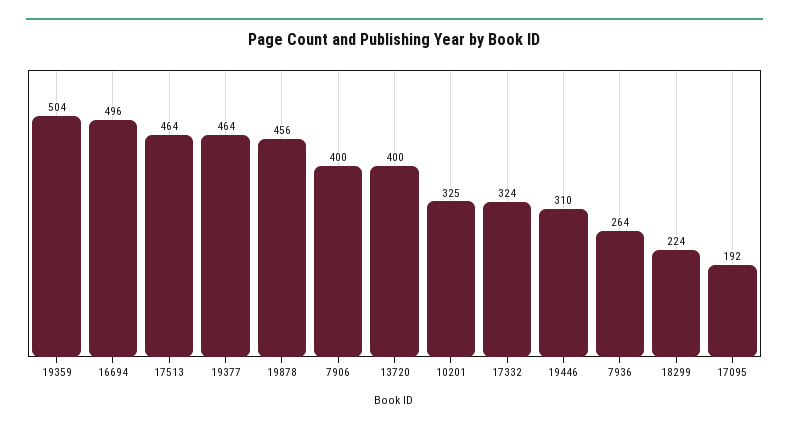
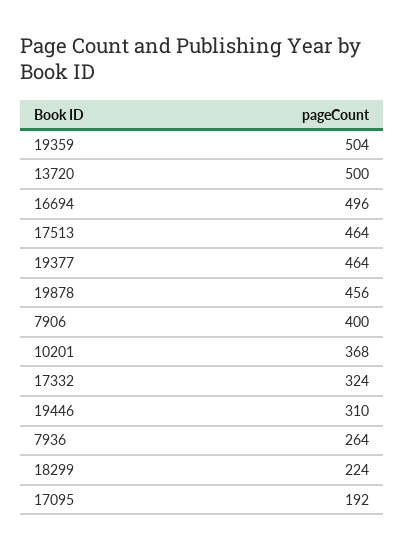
13720: 400 -> 500
10201: 325 -> 368

